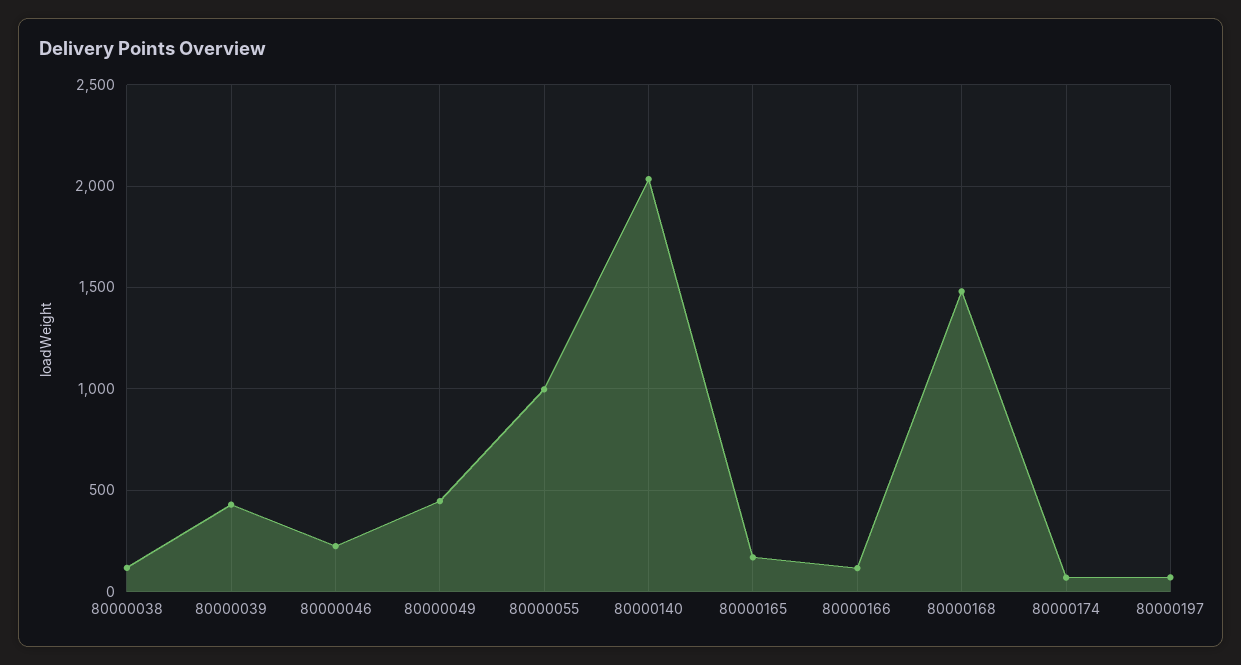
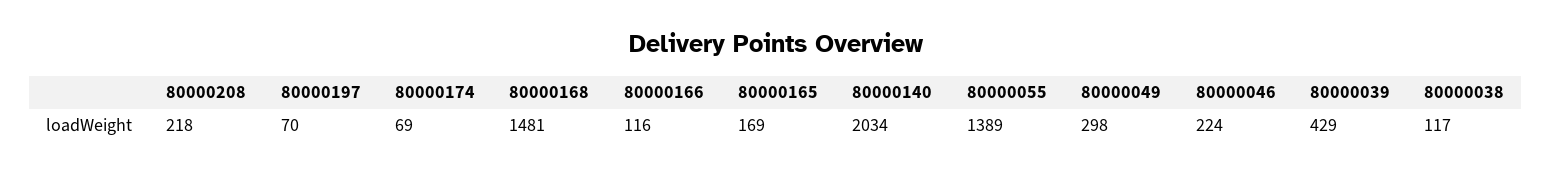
80000049: 450 -> 298
80000055: 1000 -> 1389
80000208: none -> 218

